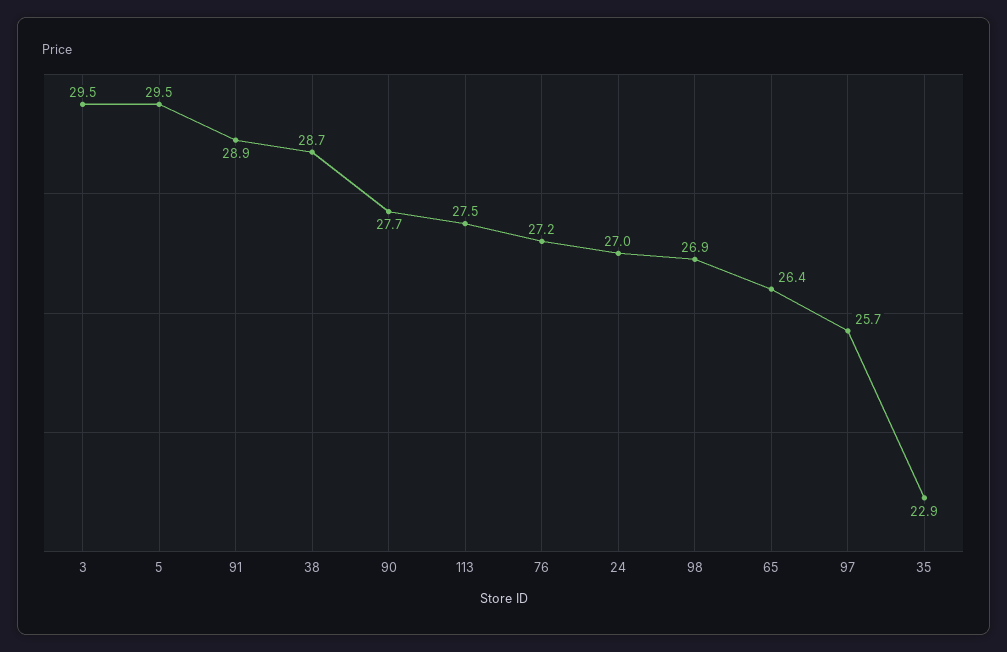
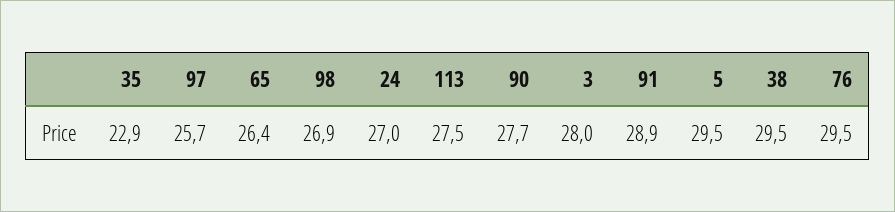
3: 29.5 -> 28
38: 28.7 -> 29.5
76: 27.2 -> 29.5

